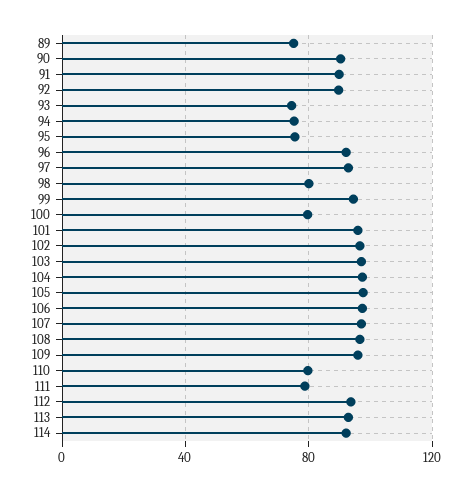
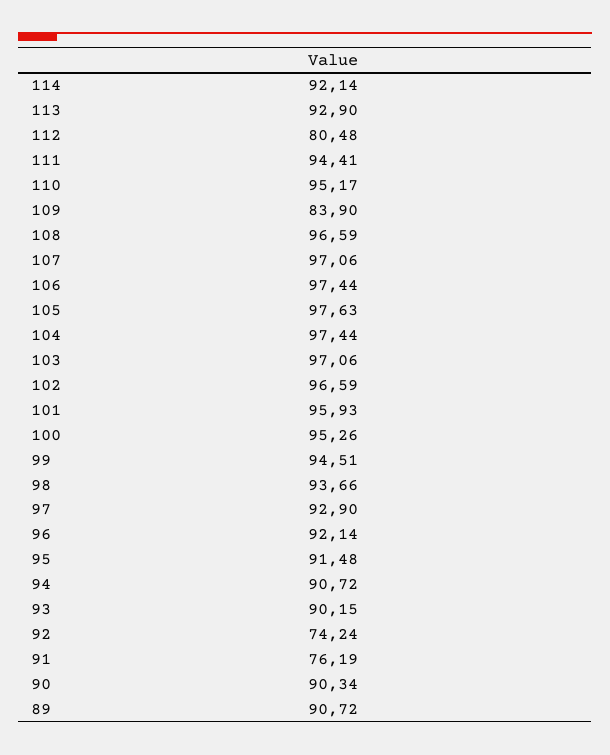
89: 75 -> 90.72
91: 90 -> 76.19
92: 90 -> 74.24
93: 75 -> 90.15
94: 75 -> 90.72
95: 75 -> 91.48
98: 80 -> 93.66
100: 80 -> 95.26
109: 95 -> 83.9
110: 80 -> 95.17
111: 80 -> 94.41
112: 95 -> 80.48

